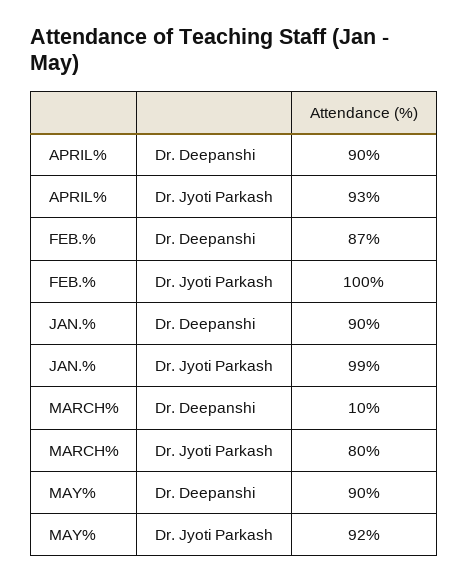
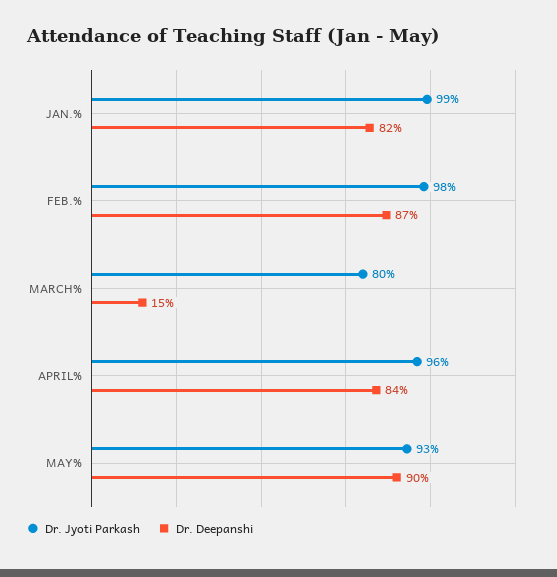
Dr. Deepanshi, APRIL%: 90 -> 84
Dr. Jyoti Parkash, APRIL%: 93 -> 96
Dr. Jyoti Parkash, FEB.%: 100 -> 98
Dr. Deepanshi, JAN.%: 90 -> 82
Dr. Deepanshi, MARCH%: 10 -> 15
Dr. Jyoti Parkash, MAY%: 92 -> 93

